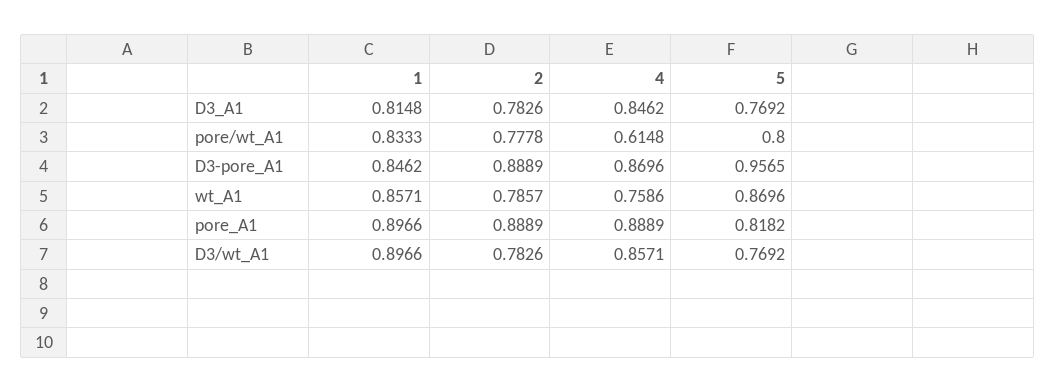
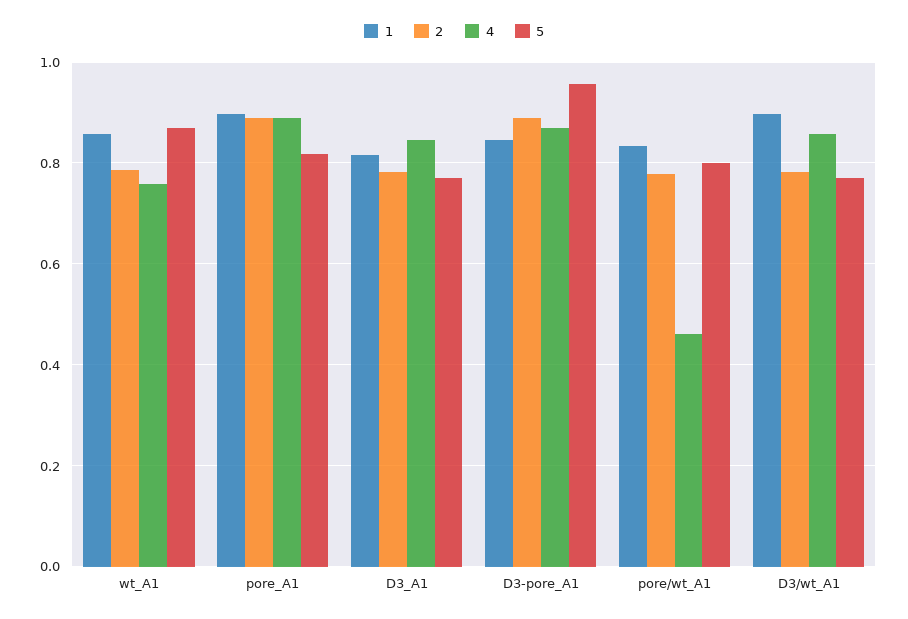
4, pore/wt_A1: 0.6148 -> 0.46

